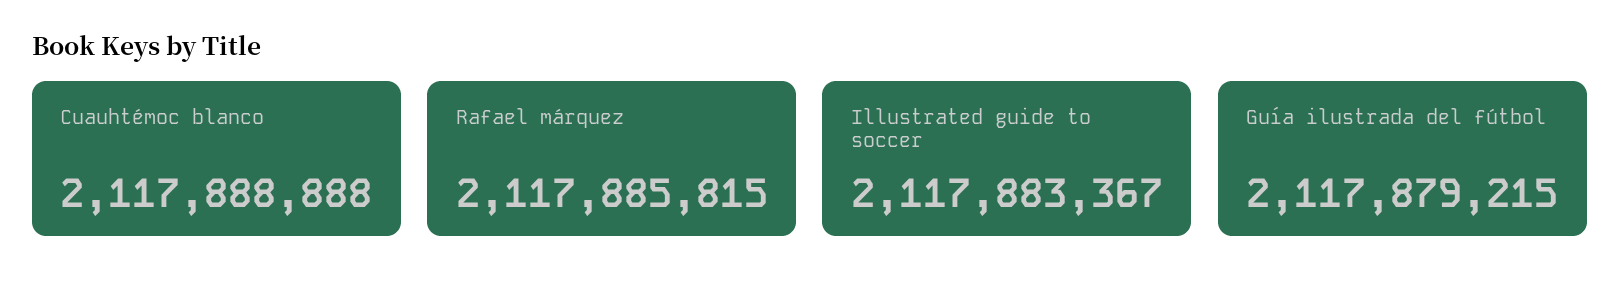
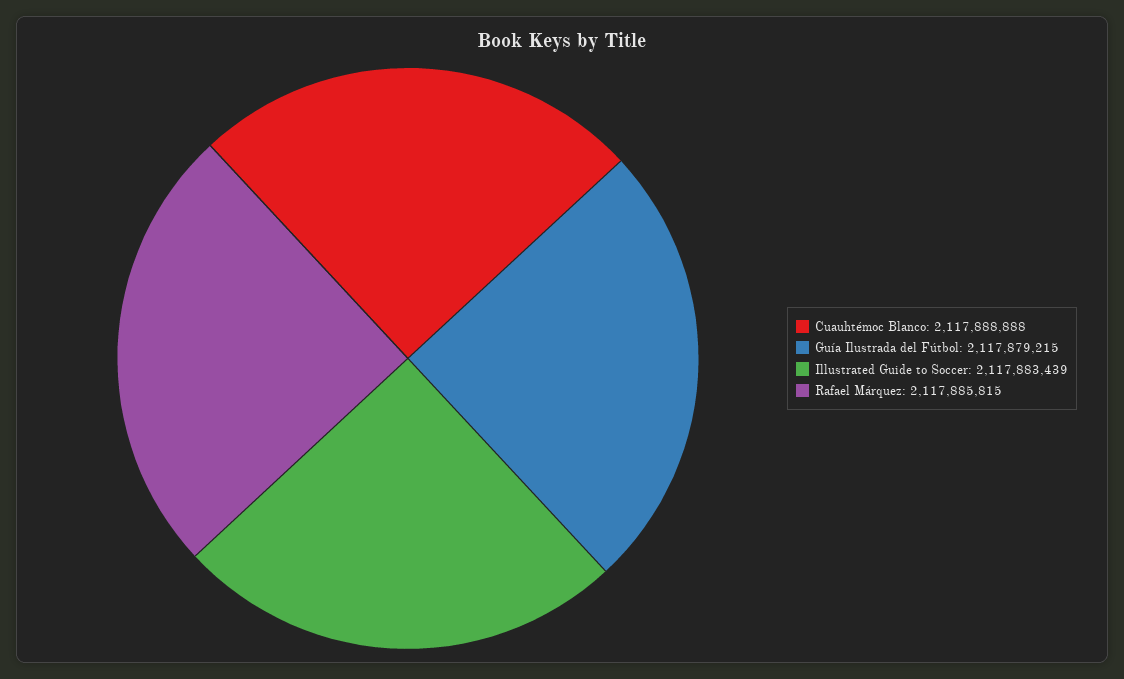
Illustrated guide to soccer: 2117883367 -> 2117883439

